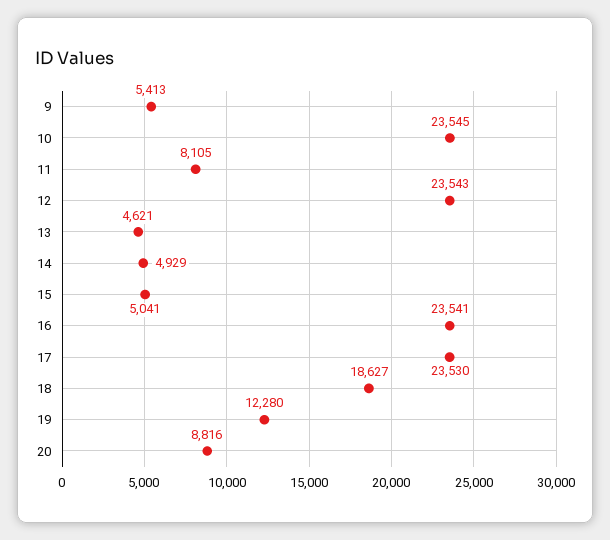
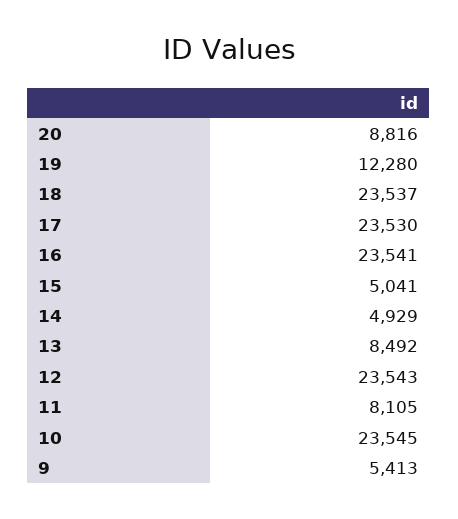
13: 4621 -> 8492
18: 18627 -> 23537

